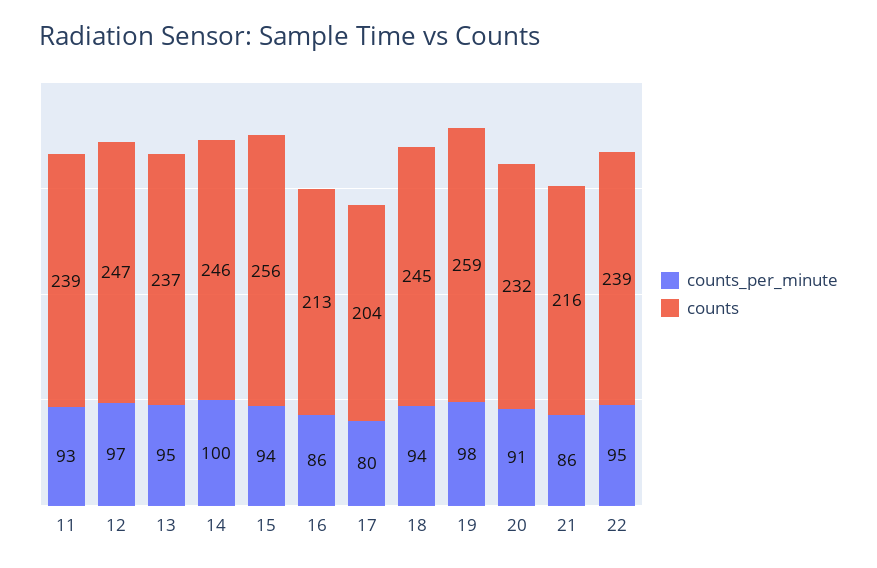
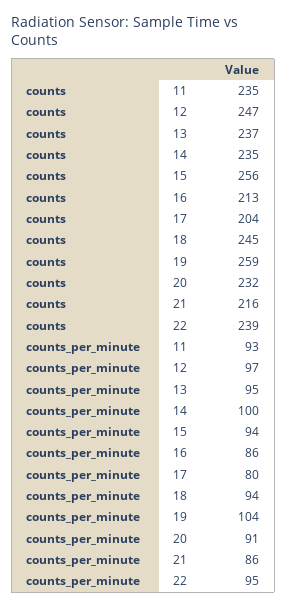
counts, 11: 239 -> 235
counts, 14: 246 -> 235
counts_per_minute, 19: 98 -> 104

